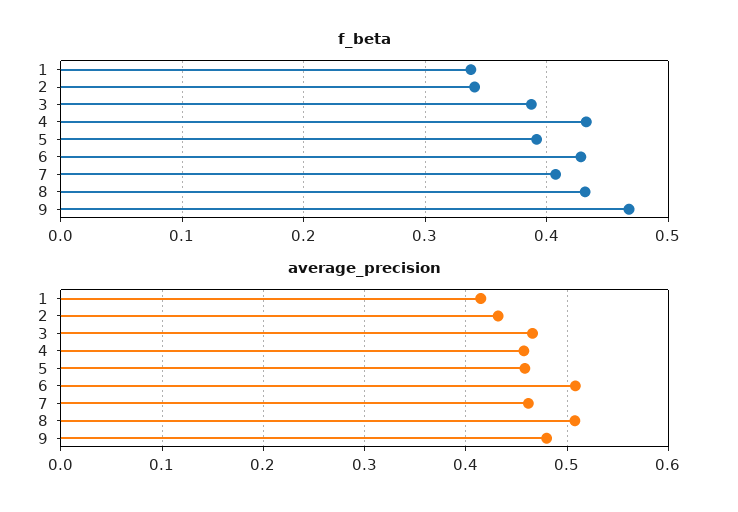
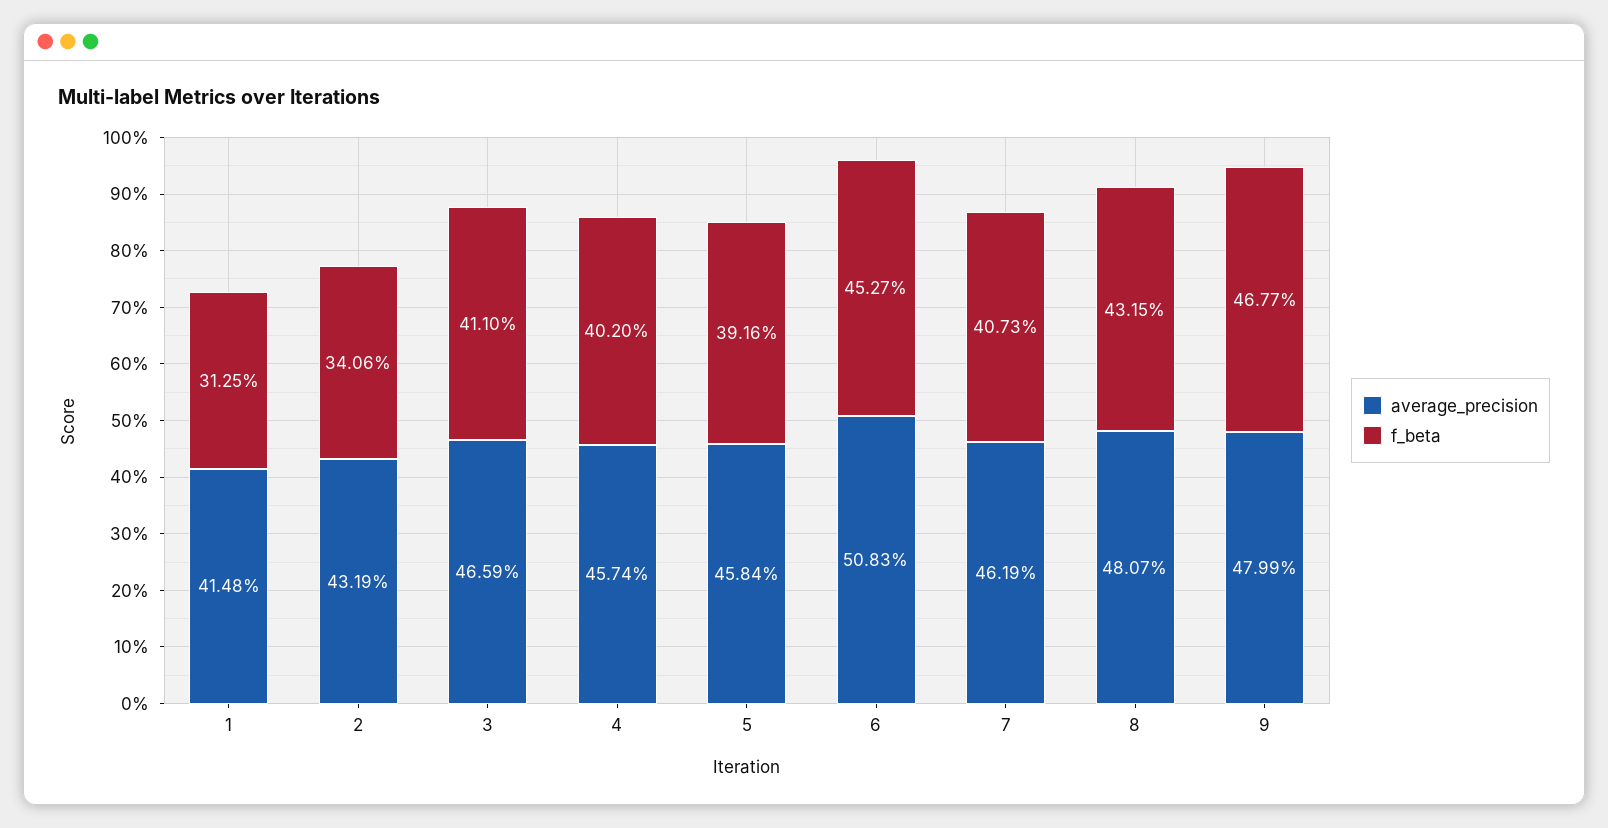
f_beta, 1: 0.34 -> 0.3125
f_beta, 3: 0.39 -> 0.411
f_beta, 4: 0.43 -> 0.402
f_beta, 6: 0.43 -> 0.4527
average_precision, 8: 0.51 -> 0.4807

